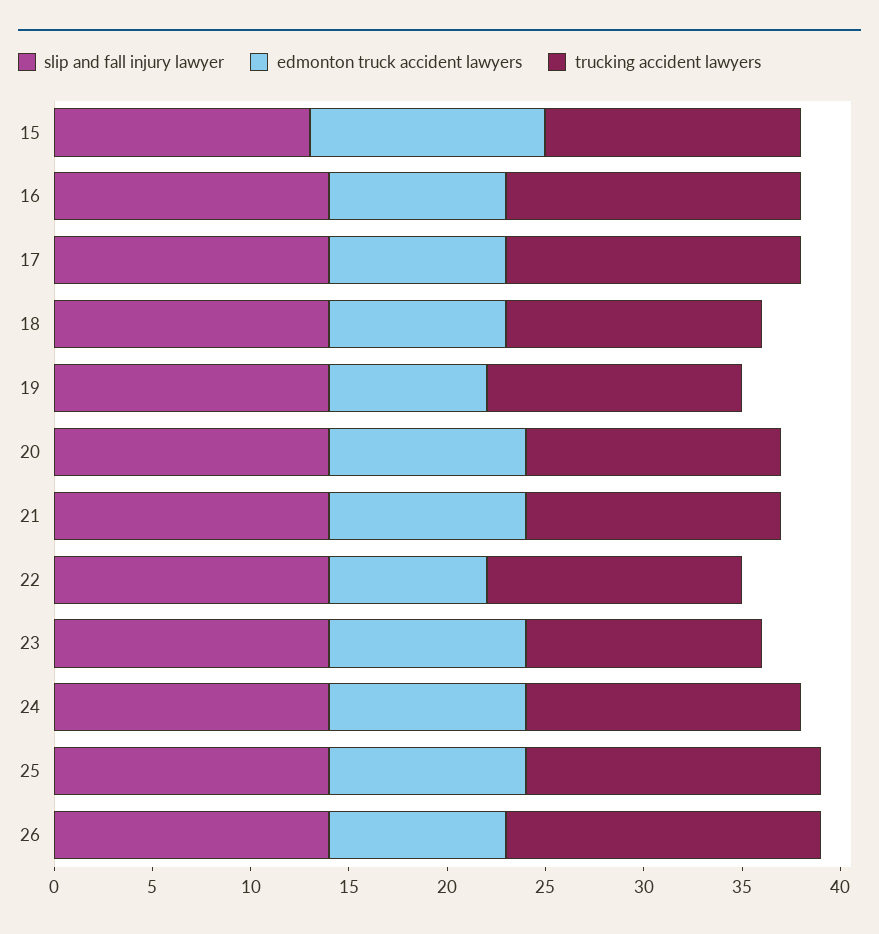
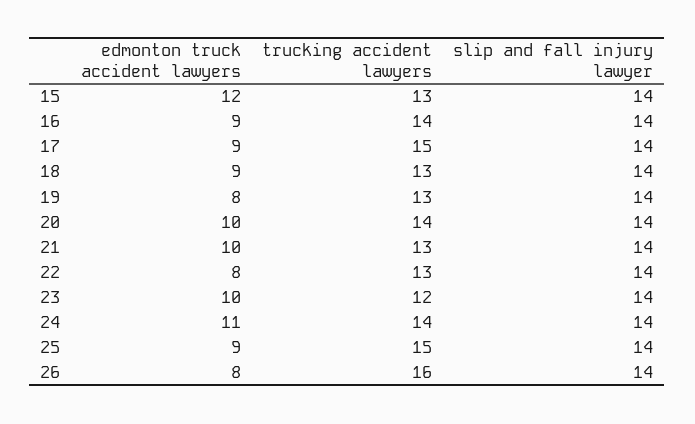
slip and fall injury lawyer, 15: 13 -> 14
trucking accident lawyers, 16: 15 -> 14
trucking accident lawyers, 20: 13 -> 14
edmonton truck accident lawyers, 24: 10 -> 11
edmonton truck accident lawyers, 25: 10 -> 9
edmonton truck accident lawyers, 26: 9 -> 8

